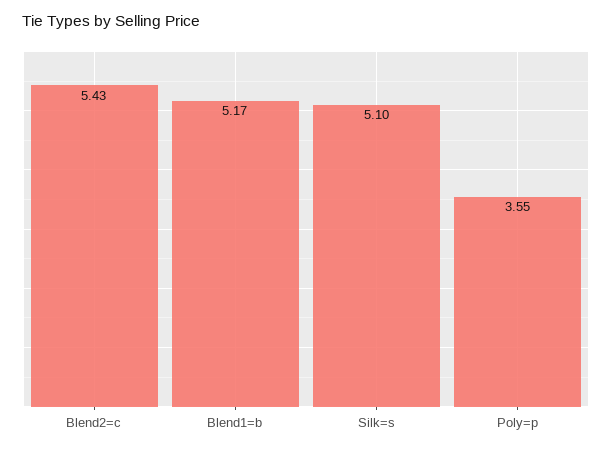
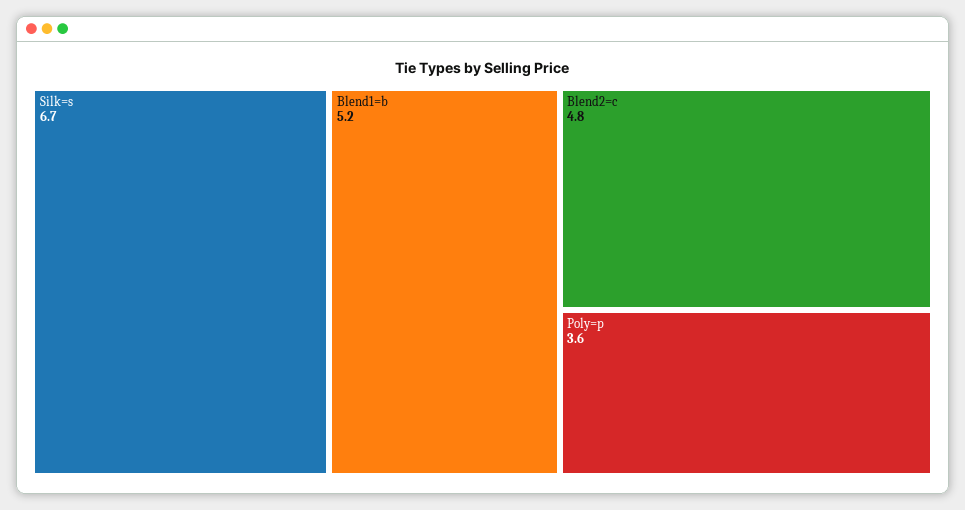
Blend2=c: 5.43 -> 4.8
Silk=s: 5.1 -> 6.7

